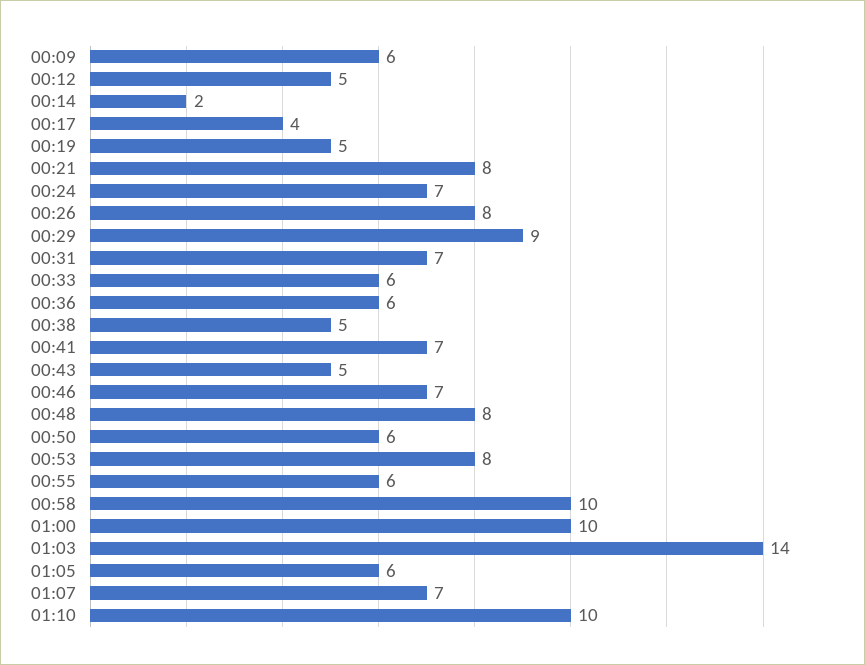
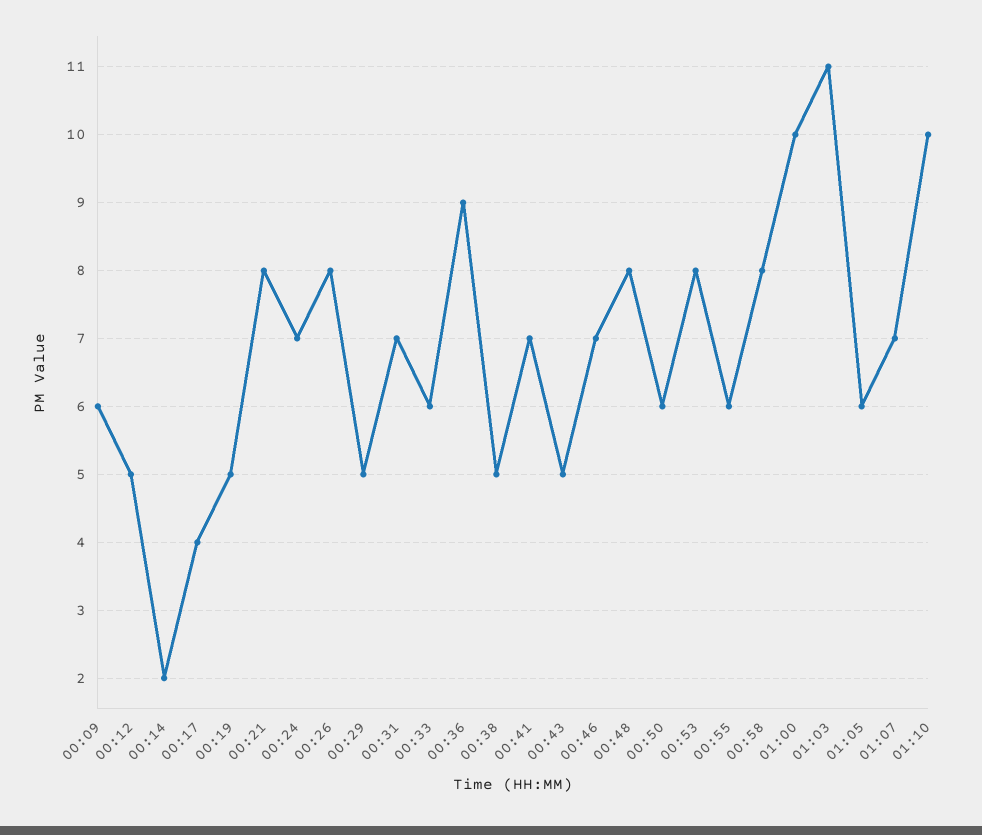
00:29: 9 -> 5
00:36: 6 -> 9
00:58: 10 -> 8
01:03: 14 -> 11

